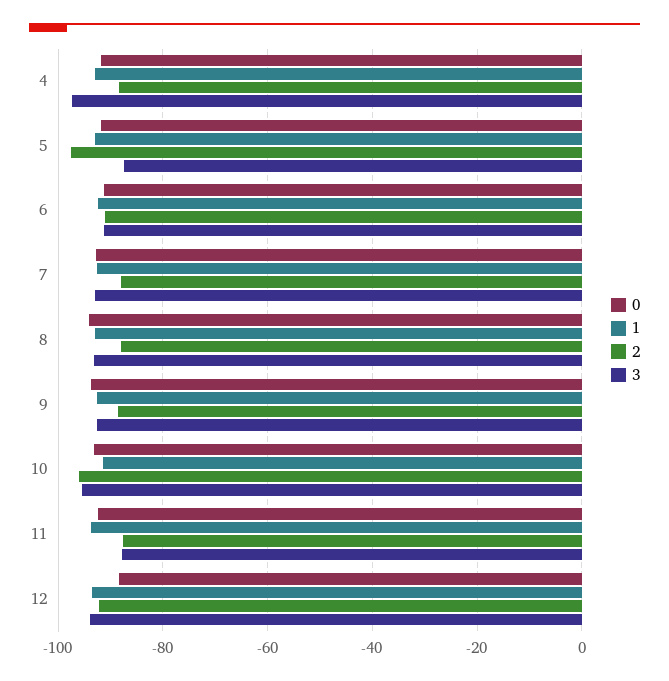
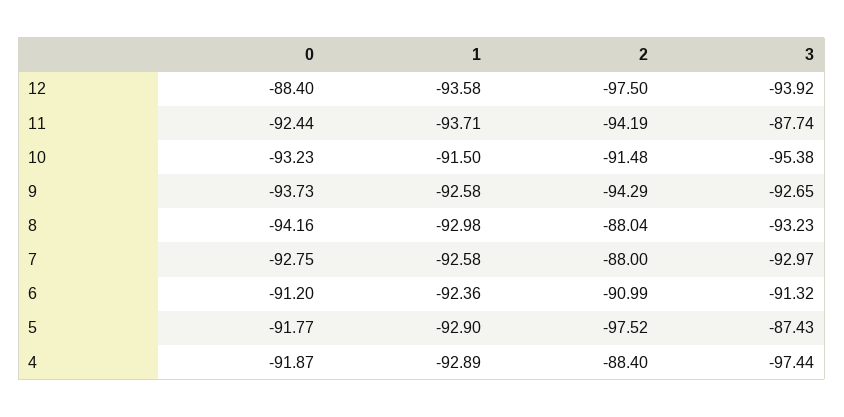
2, 9: -88 -> -94.29
2, 10: -96 -> -91.48
2, 11: -88 -> -94.19
2, 12: -92 -> -97.5

